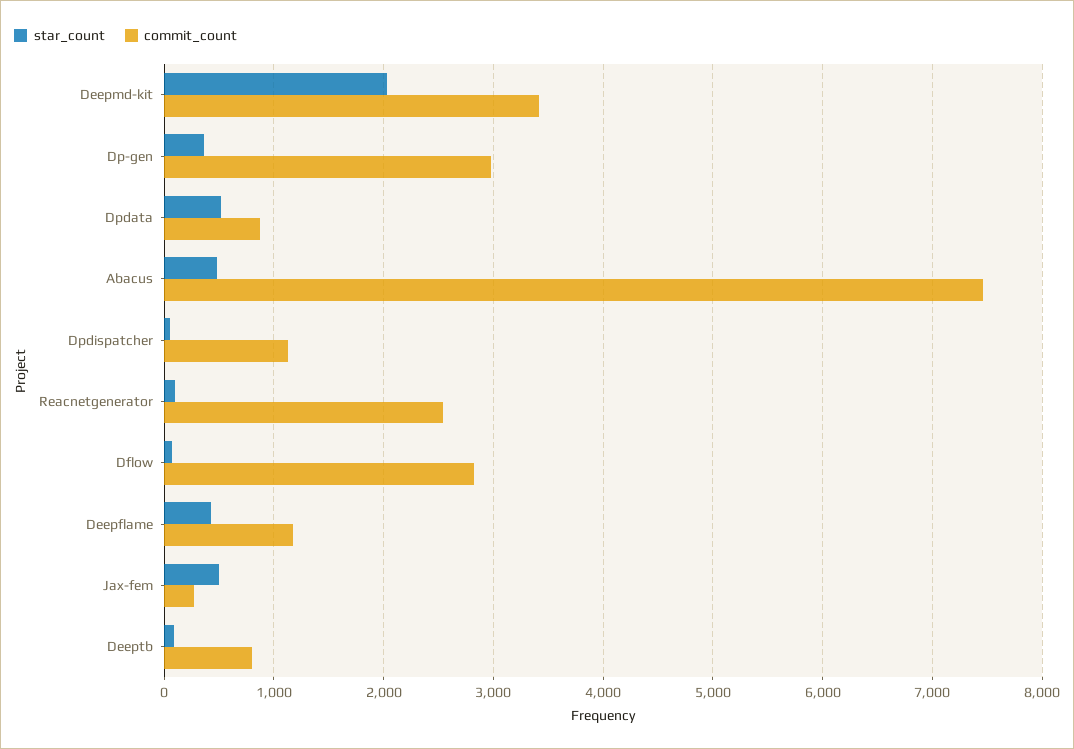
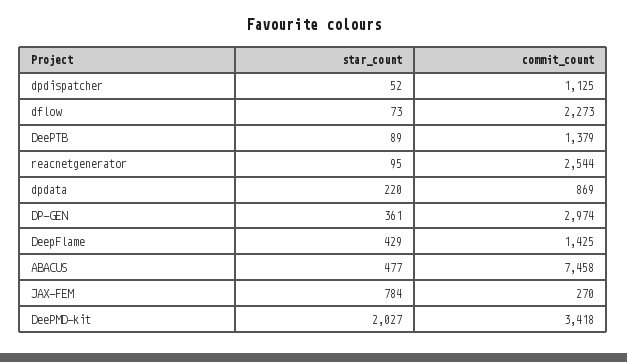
star_count, Dpdata: 500 -> 220
commit_count, Dflow: 2800 -> 2273
commit_count, Deepflame: 1200 -> 1425
star_count, Jax-fem: 500 -> 784
commit_count, Deeptb: 800 -> 1379

